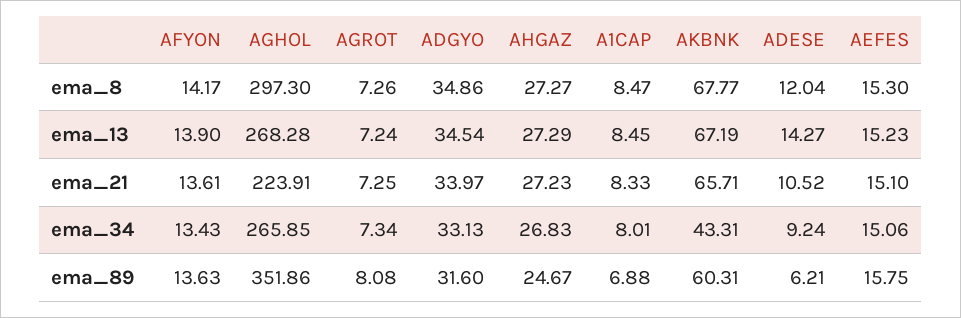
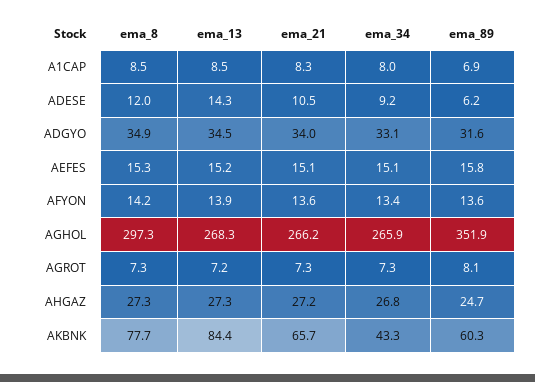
AKBNK, ema_8: 67.77 -> 77.7
AKBNK, ema_13: 67.19 -> 84.4
AGHOL, ema_21: 223.91 -> 266.2

